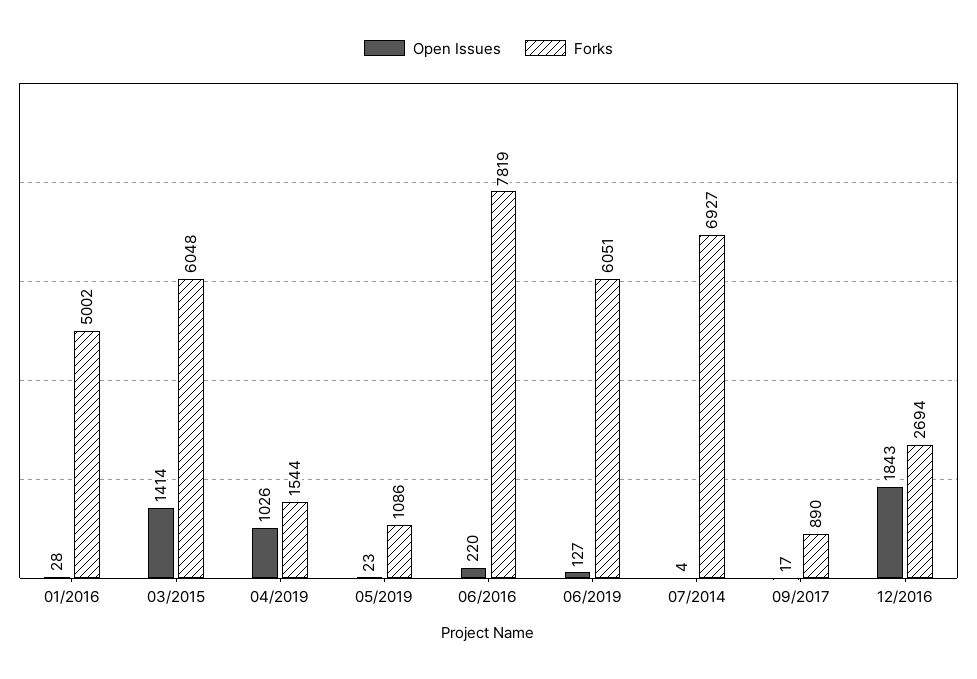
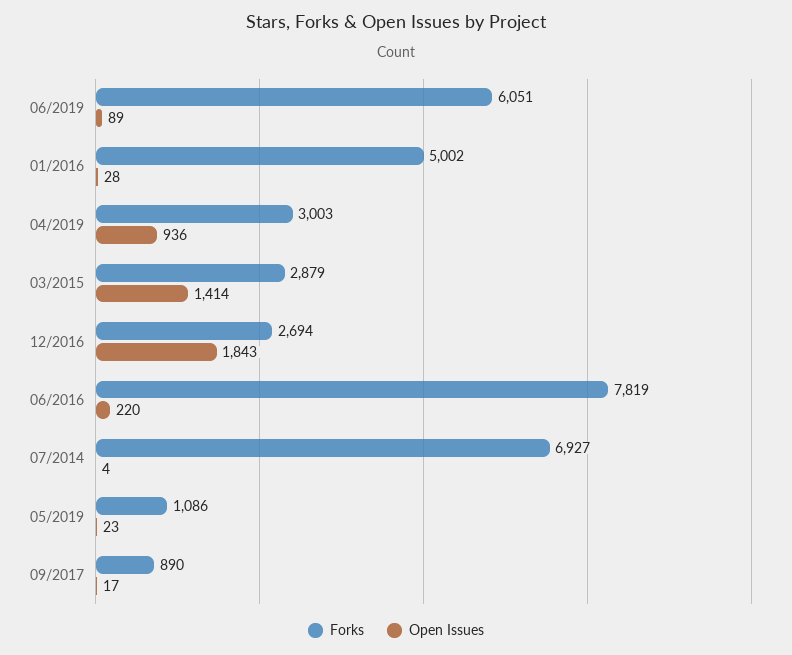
Forks, 03/2015: 6048 -> 2879
Open Issues, 04/2019: 1026 -> 936
Forks, 04/2019: 1544 -> 3003
Open Issues, 06/2019: 127 -> 89

